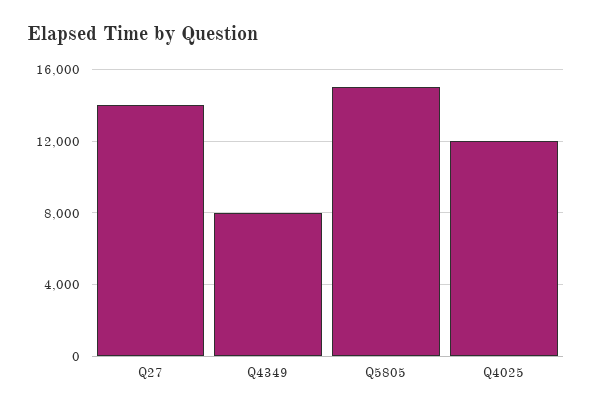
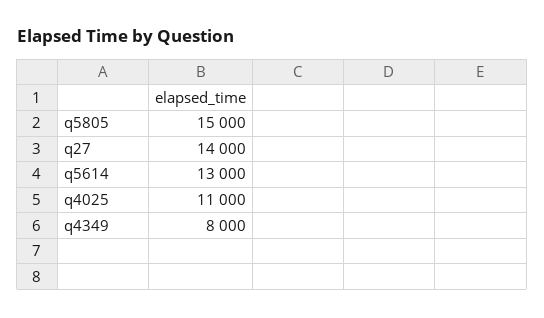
Q4025: 12000 -> 11000
q5614: none -> 13000

